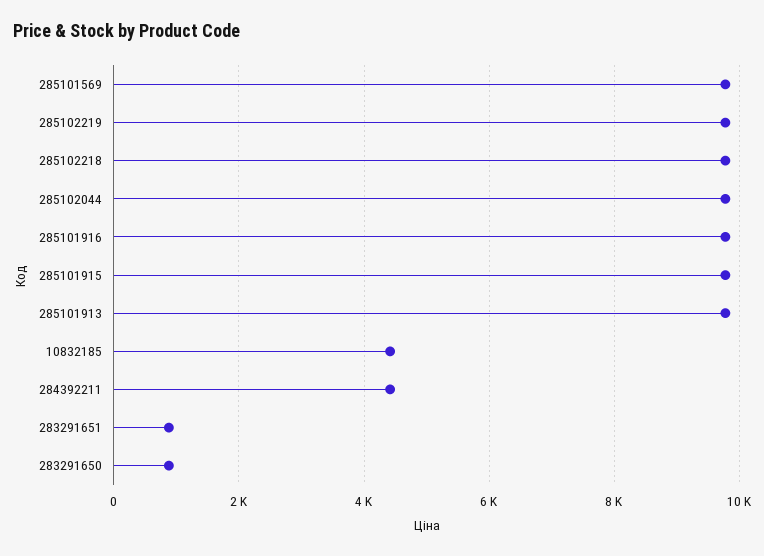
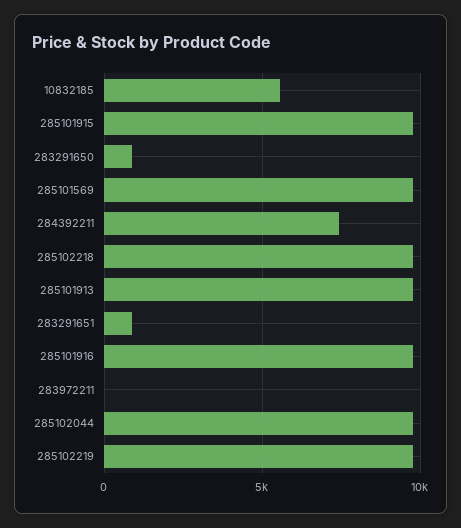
10832185: 4400 -> 5500
284392211: 4400 -> 7500
283972211: none -> 0

